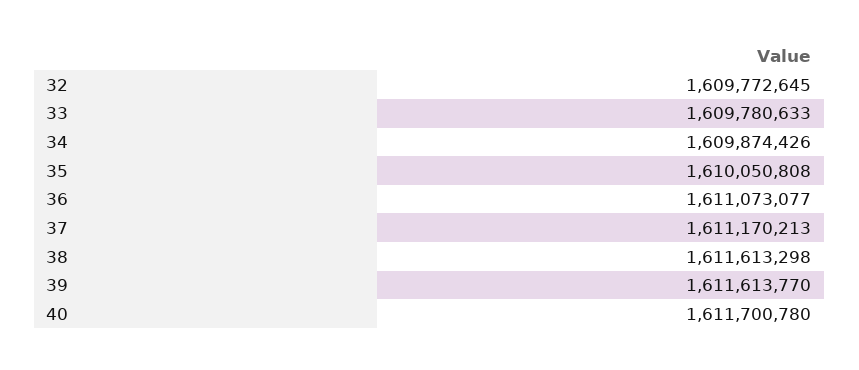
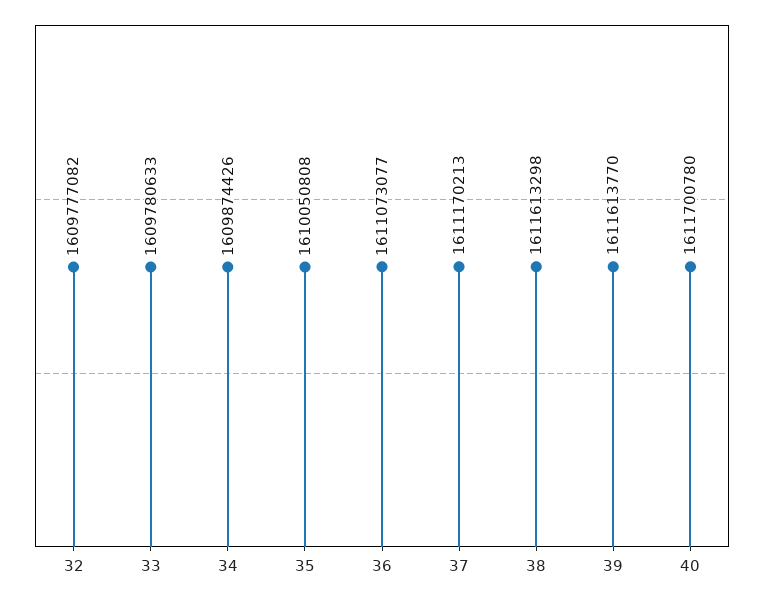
32: 1609772645 -> 1609777082

